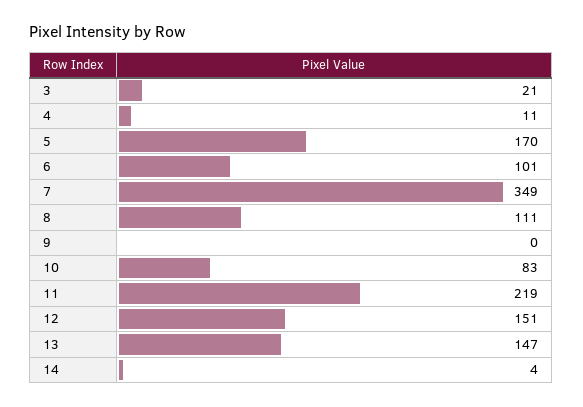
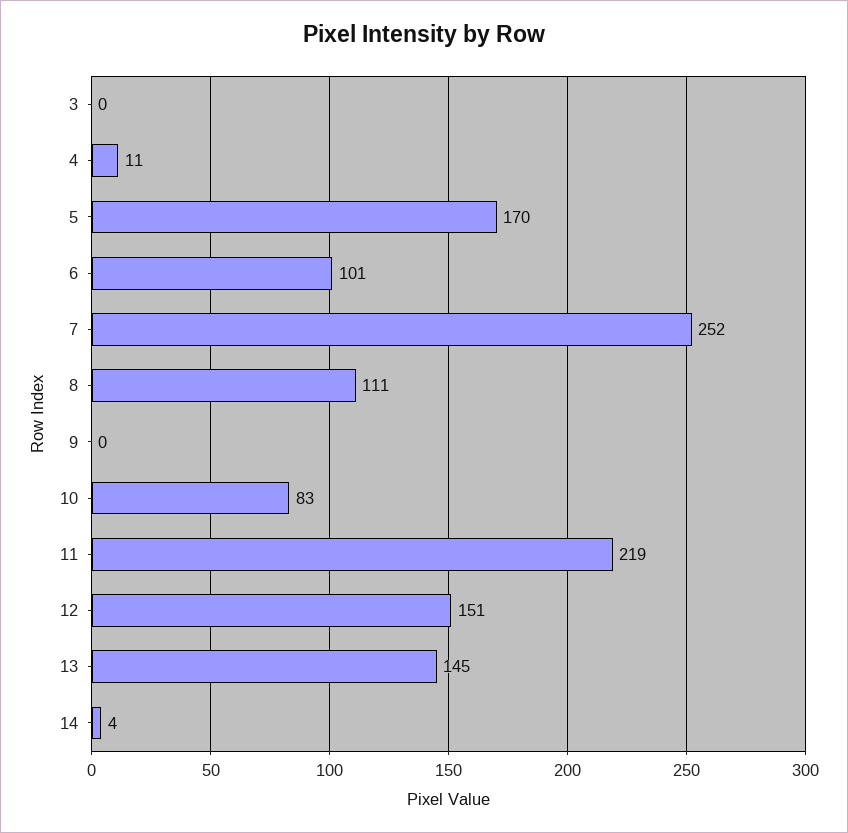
3: 21 -> 0
7: 349 -> 252
13: 147 -> 145

